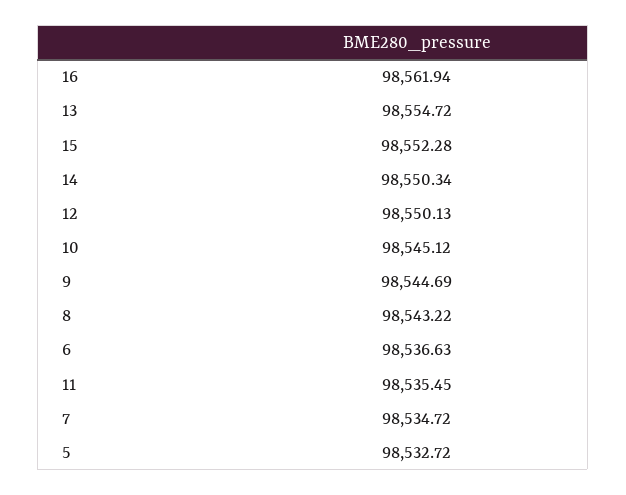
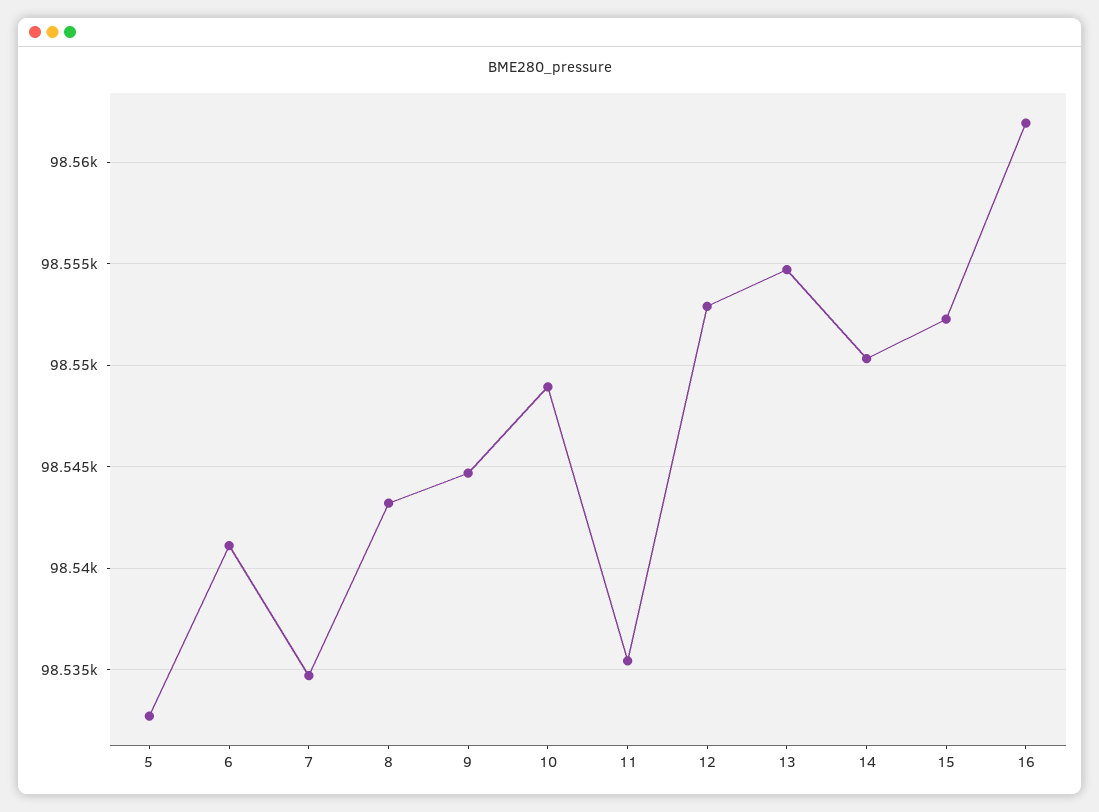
12: 98550.13 -> 98553
10: 98545.12 -> 98549
6: 98536.63 -> 98541

